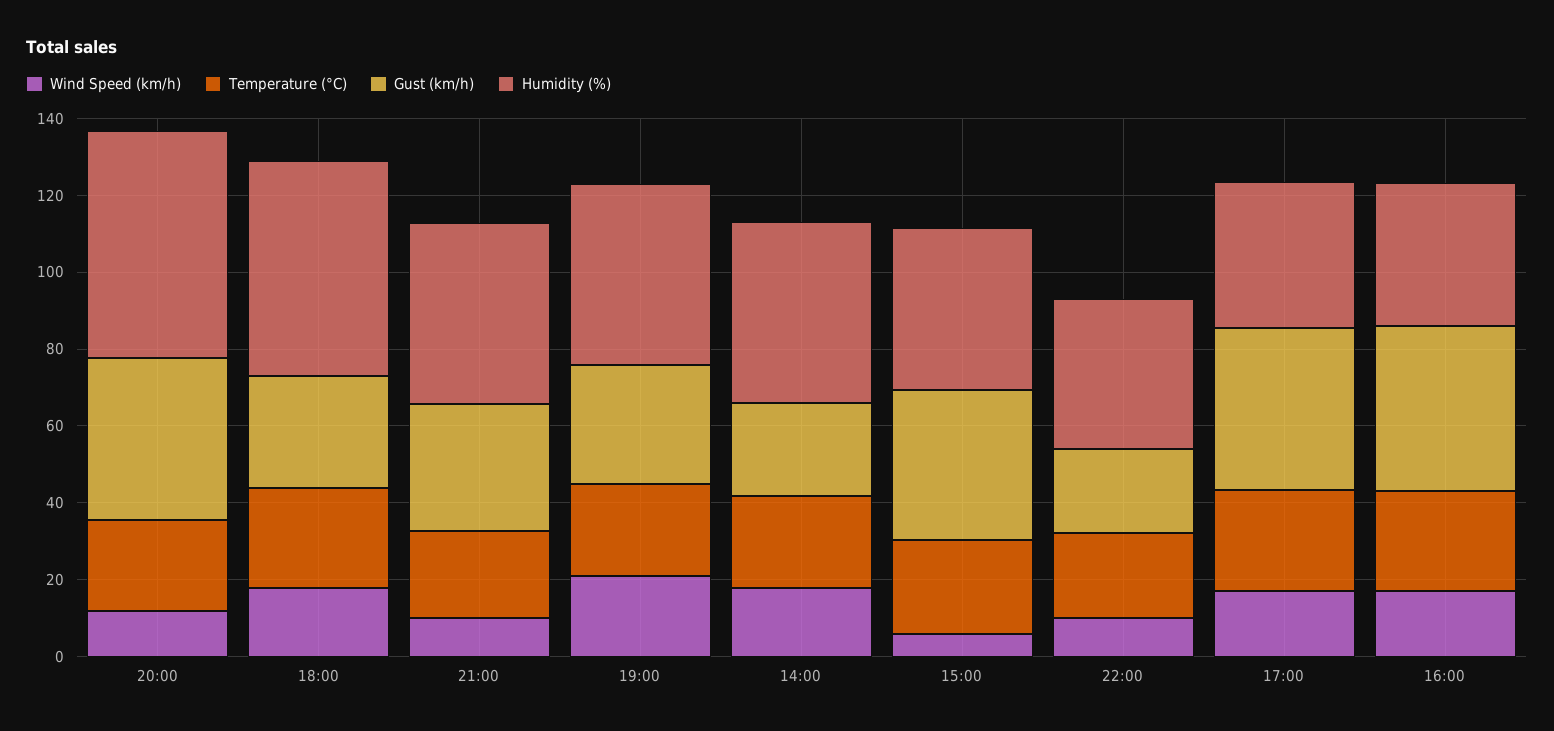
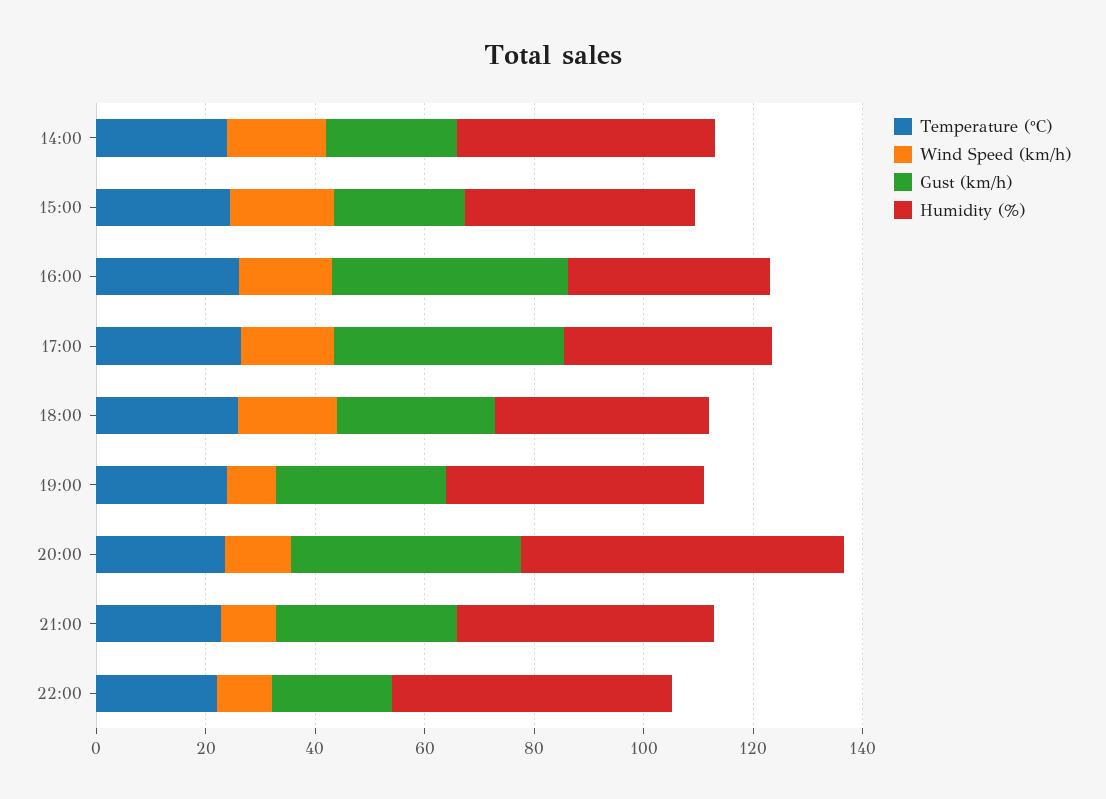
Humidity (%), 18:00: 55 -> 40
Wind Speed (km/h), 19:00: 20 -> 10
Wind Speed (km/h), 15:00: 5 -> 20
Gust (km/h), 15:00: 40 -> 25
Humidity (%), 22:00: 40 -> 50

